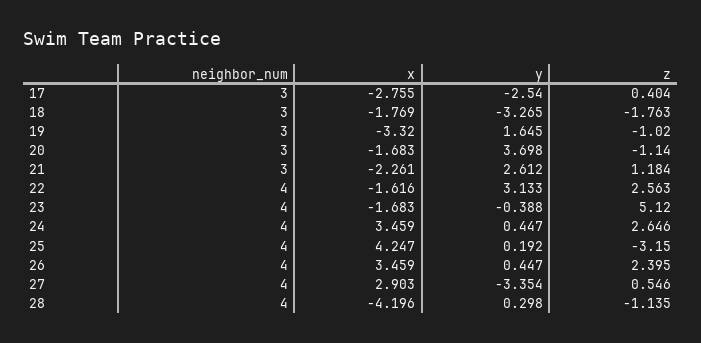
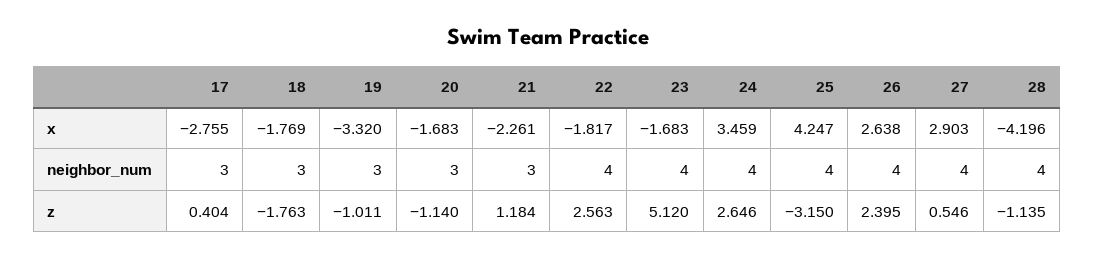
y, 17: -2.54 -> none
y, 18: -3.265 -> none
y, 19: 1.645 -> none
z, 19: -1.02 -> -1.011
y, 20: 3.698 -> none
y, 21: 2.612 -> none
x, 22: -1.616 -> -1.817
y, 22: 3.133 -> none
y, 23: -0.388 -> none
y, 24: 0.447 -> none
y, 25: 0.192 -> none
x, 26: 3.459 -> 2.638
y, 26: 0.447 -> none
y, 27: -3.354 -> none
y, 28: 0.298 -> none

